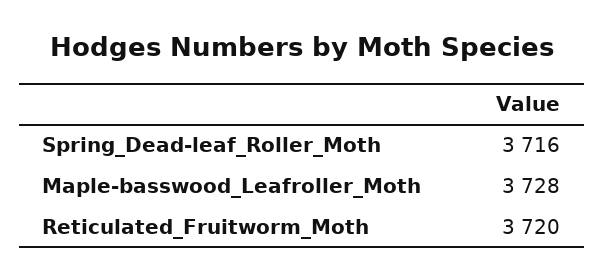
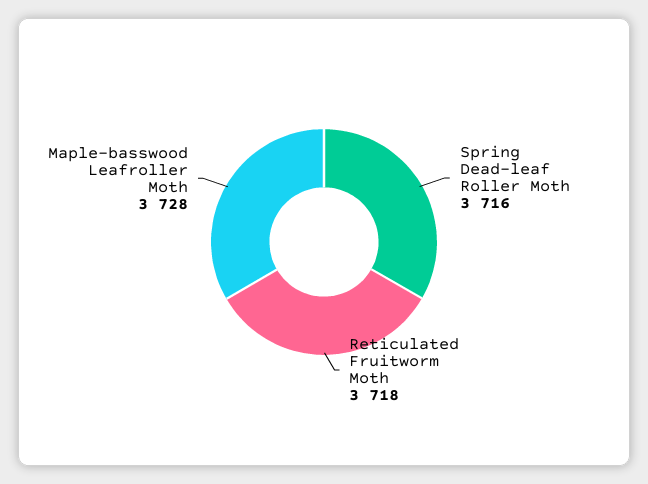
Reticulated_Fruitworm_Moth: 3720 -> 3718

